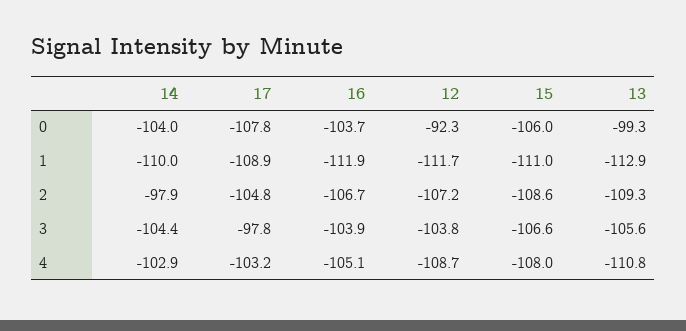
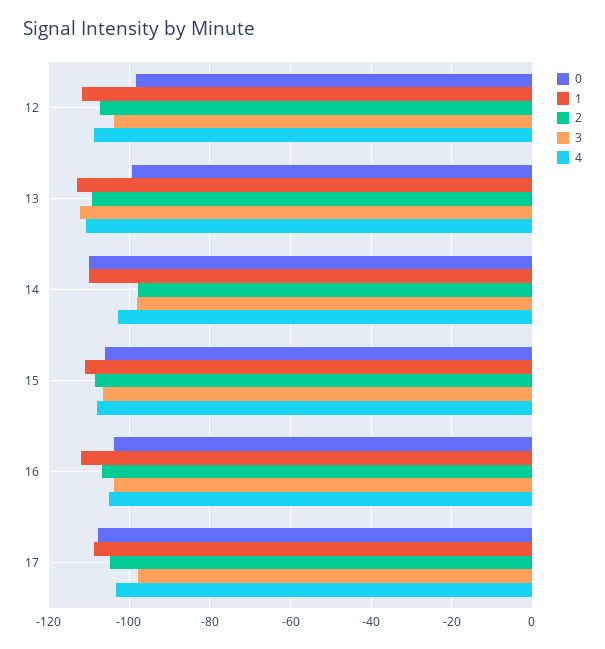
0, 14: -104 -> -110
0, 12: -92.3 -> -98
3, 14: -104.4 -> -98
3, 13: -105.6 -> -112

